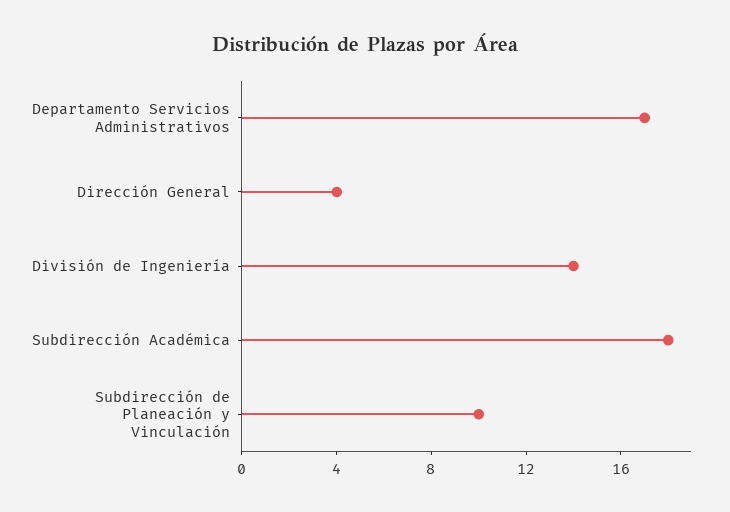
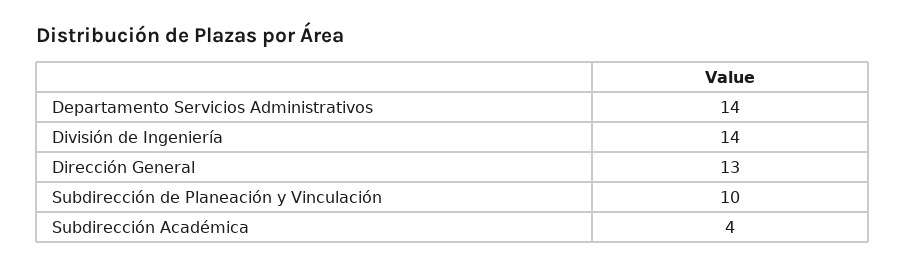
Departamento Servicios Administrativos: 17 -> 14
Dirección General: 4 -> 13
Subdirección Académica: 18 -> 4

